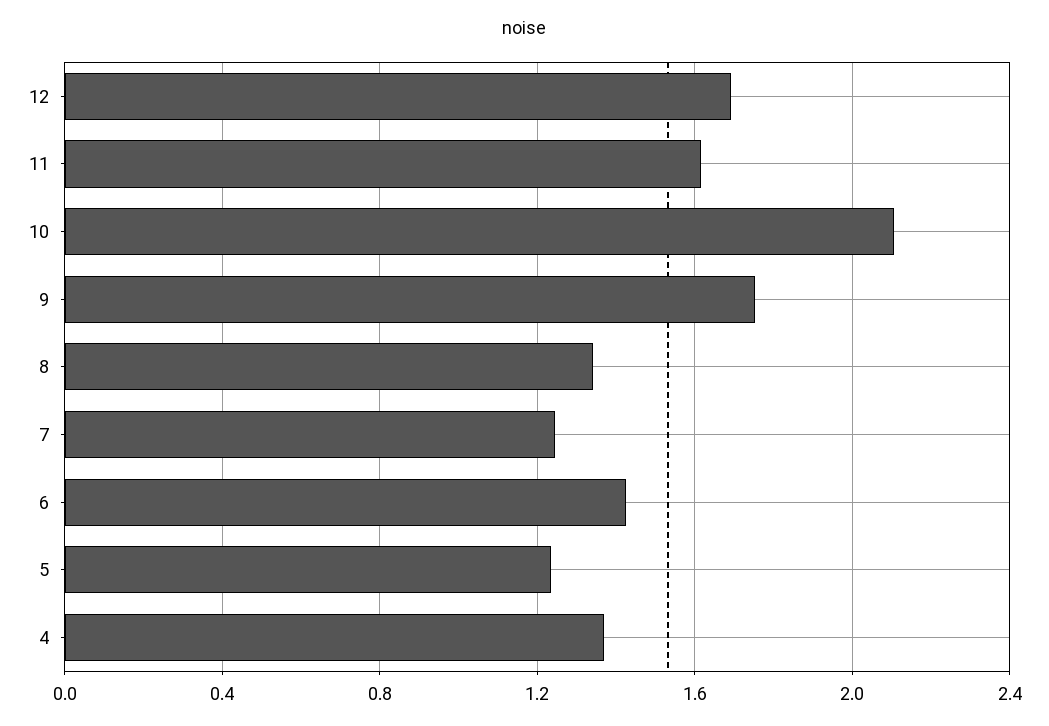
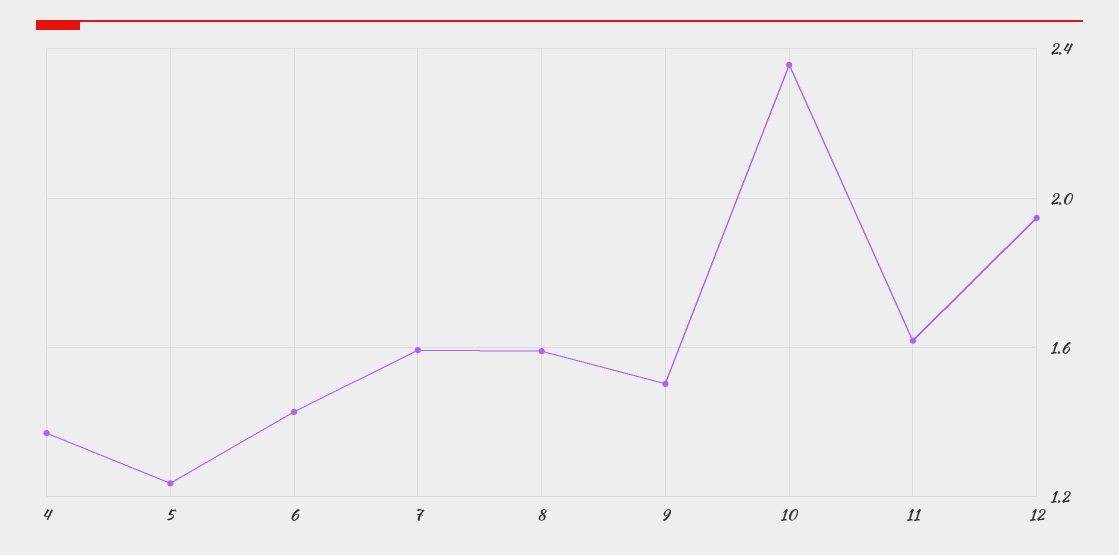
12: 1.7 -> 1.95
10: 2.1 -> 2.35
9: 1.75 -> 1.5
8: 1.35 -> 1.6
7: 1.25 -> 1.6

